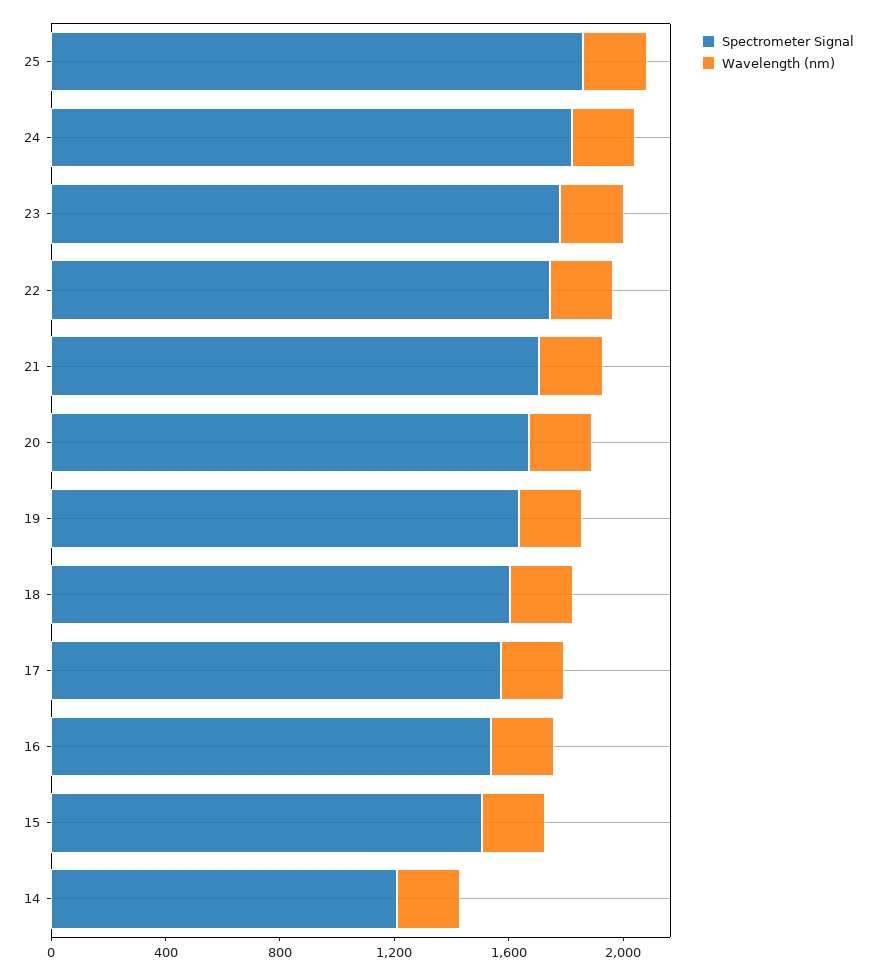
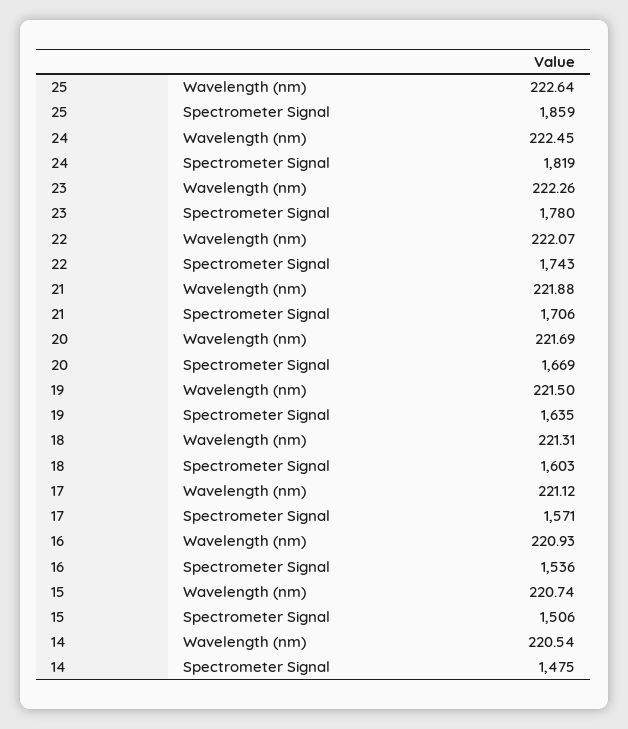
Spectrometer Signal, 14: 1200 -> 1475

